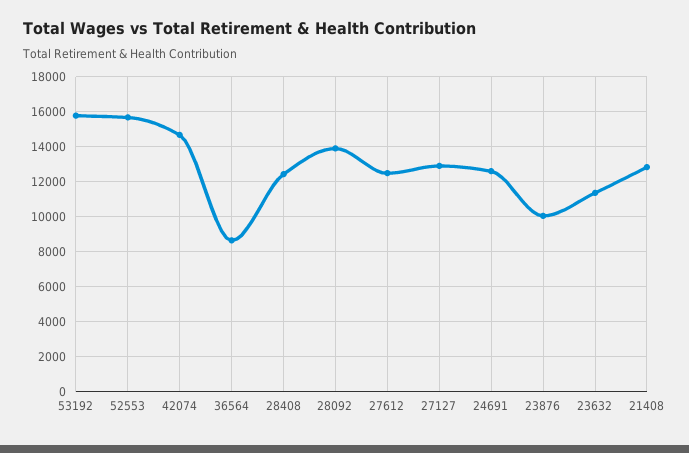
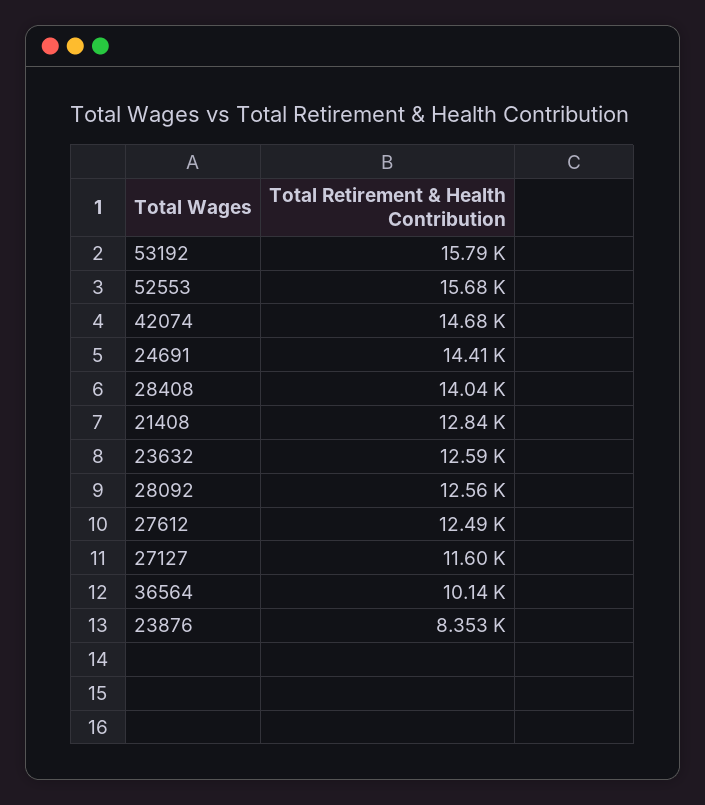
36564: 8500 -> 10140
28408: 12500 -> 14040
28092: 14000 -> 12560
27127: 13000 -> 11600
24691: 12500 -> 14410
23876: 10000 -> 8353
23632: 11500 -> 12590

